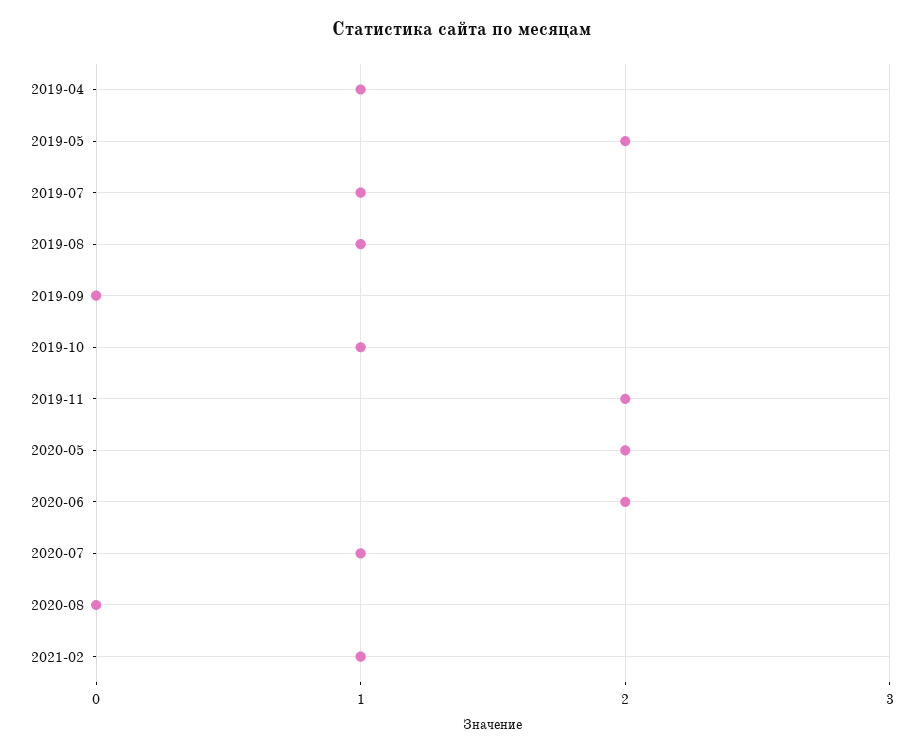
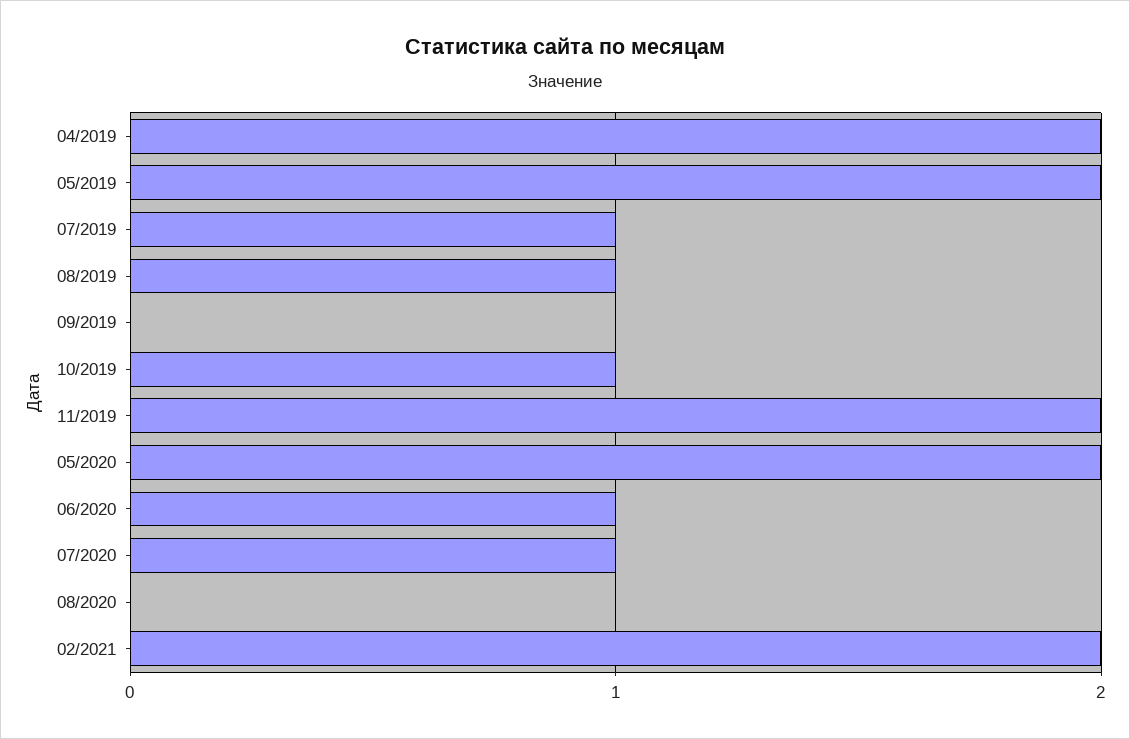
2019-04: 1 -> 2
2020-06: 2 -> 1
2021-02: 1 -> 2

